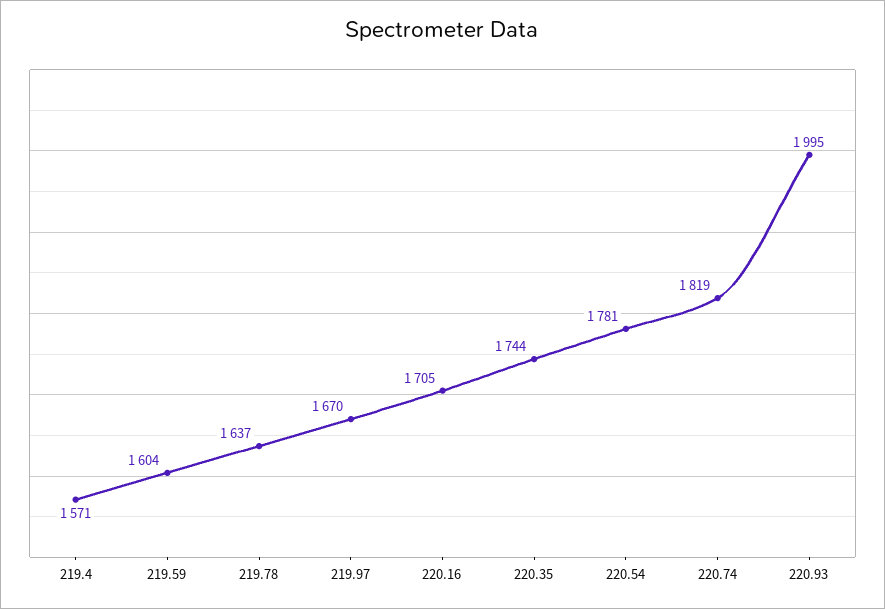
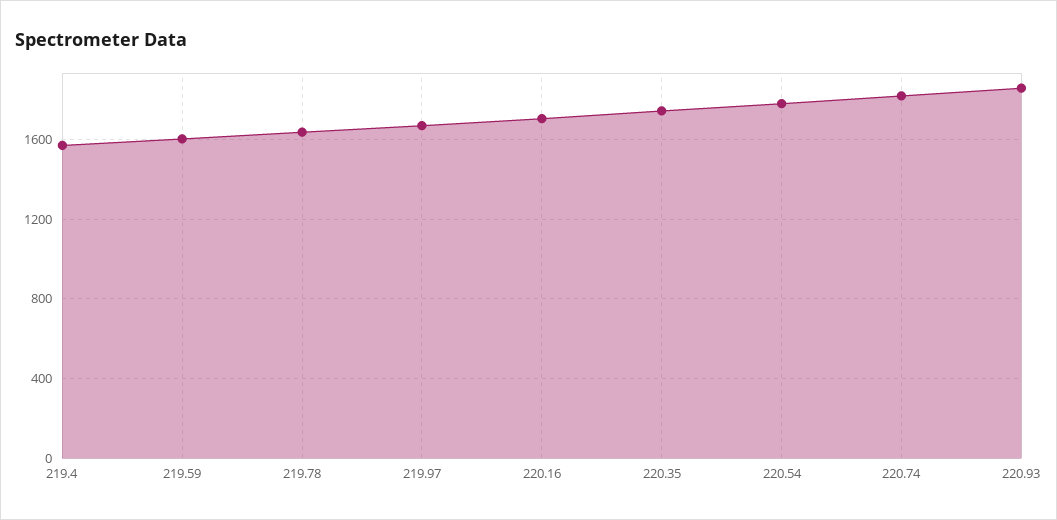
220.93: 1995 -> 1850

